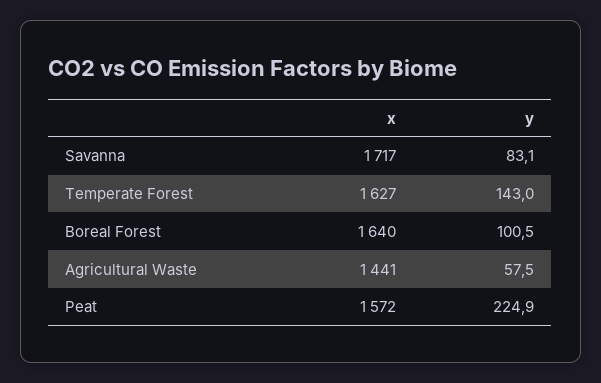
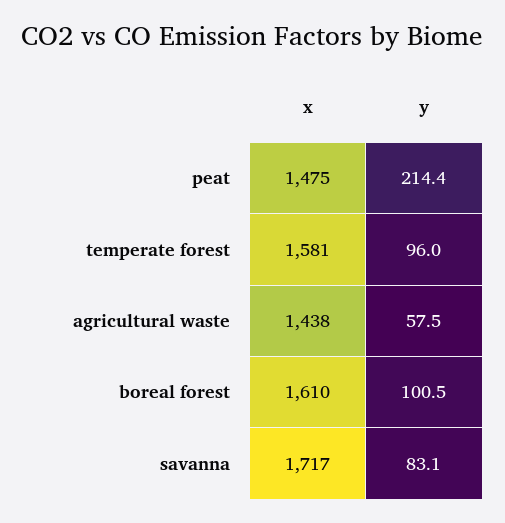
x, Temperate Forest: 1627 -> 1581
y, Temperate Forest: 143 -> 96
x, Boreal Forest: 1640 -> 1610
x, Agricultural Waste: 1441 -> 1438
x, Peat: 1572 -> 1475
y, Peat: 224.9 -> 214.4

